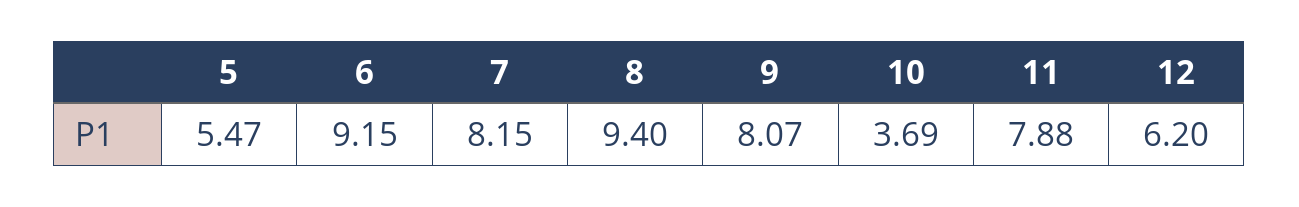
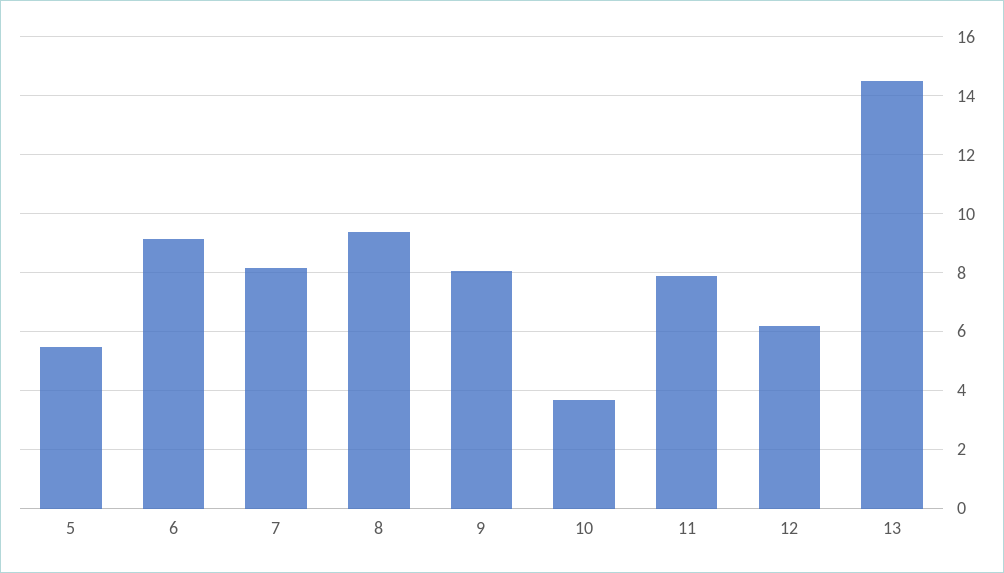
13: none -> 14.5

